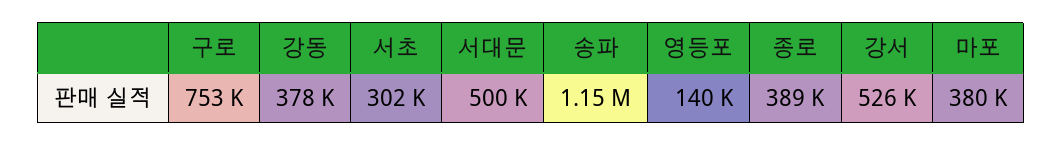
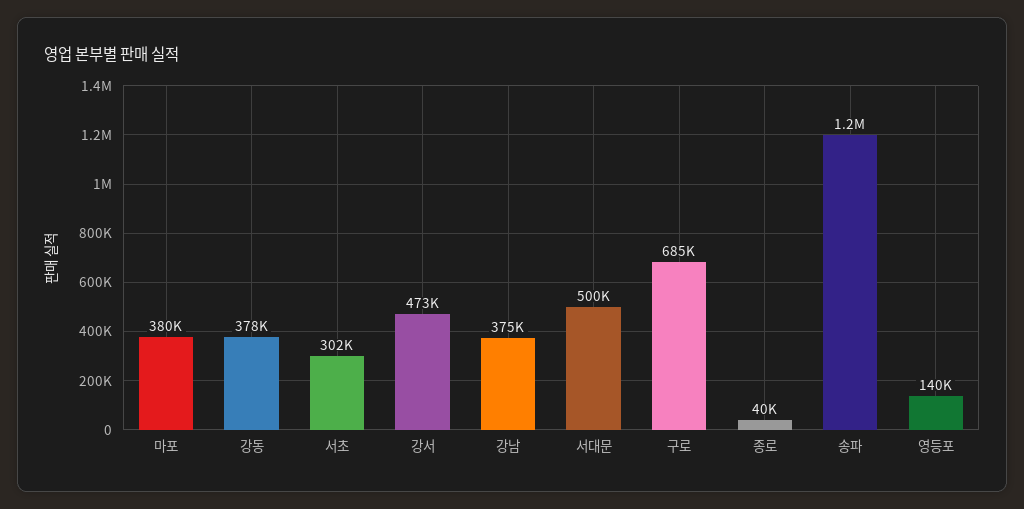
구로: 753000 -> 685000
종로: 389000 -> 40000
강서: 526000 -> 473000
강남: none -> 375000

